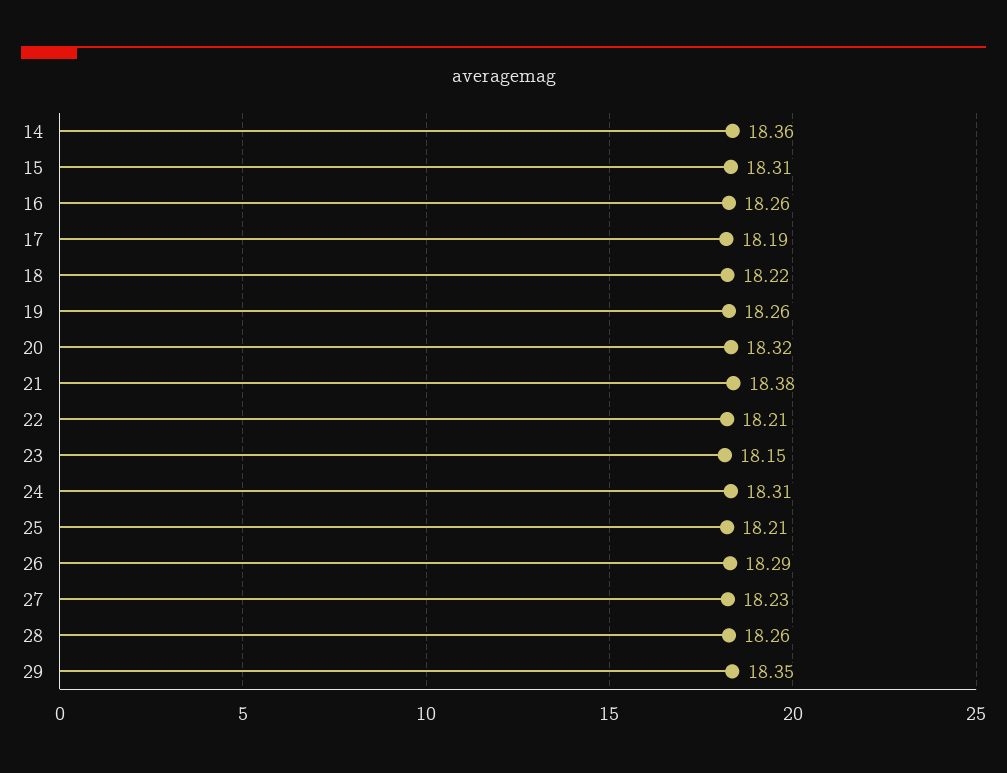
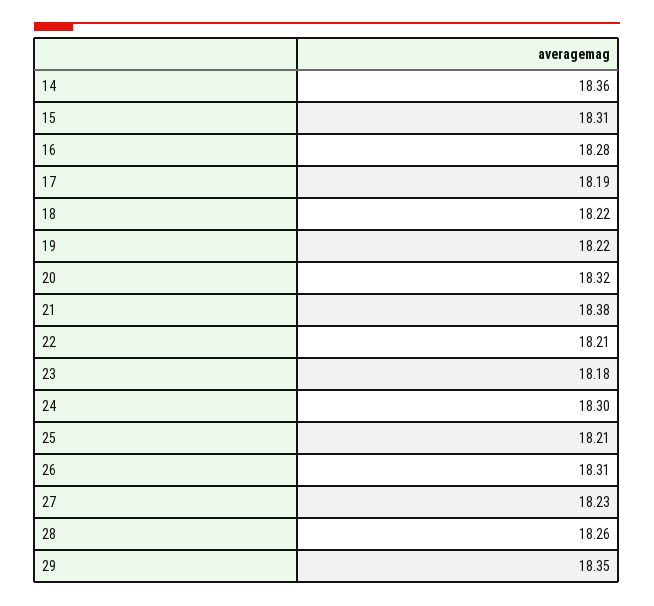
16: 18.26 -> 18.28
19: 18.26 -> 18.22
23: 18.15 -> 18.18
24: 18.31 -> 18.3
26: 18.29 -> 18.31

